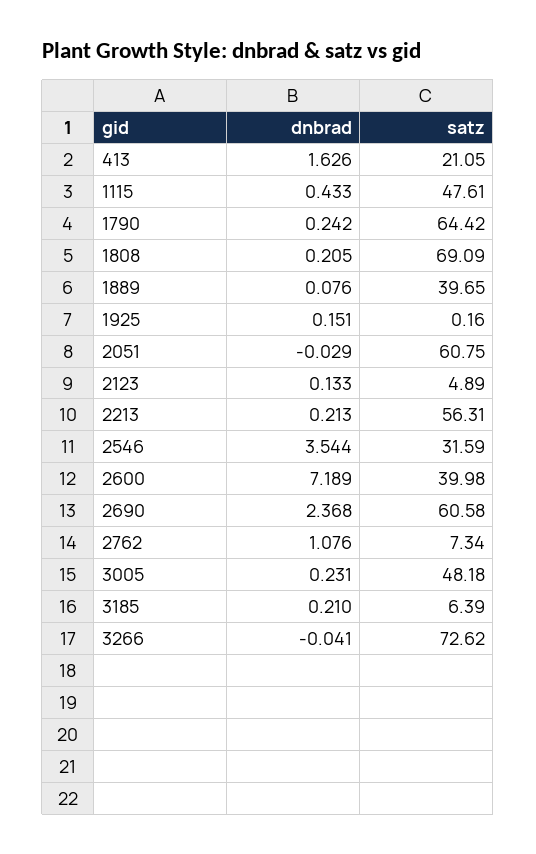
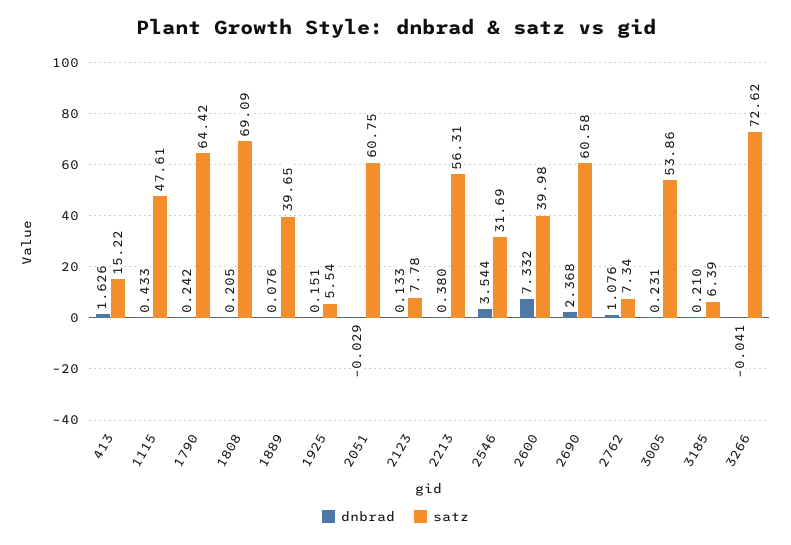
satz, 413: 21.05 -> 15.22
satz, 1925: 0.16 -> 5.54
satz, 2123: 4.89 -> 7.78
dnbrad, 2213: 0.213 -> 0.38
satz, 2546: 31.59 -> 31.69
dnbrad, 2600: 7.189 -> 7.332
satz, 3005: 48.18 -> 53.86

